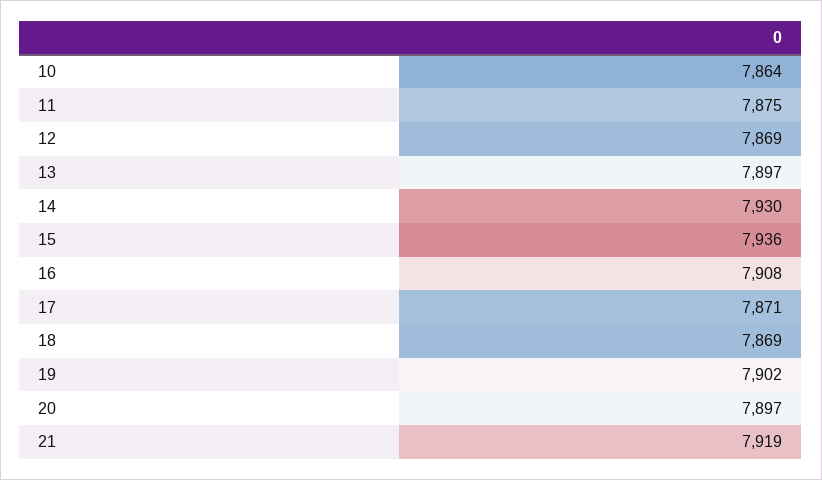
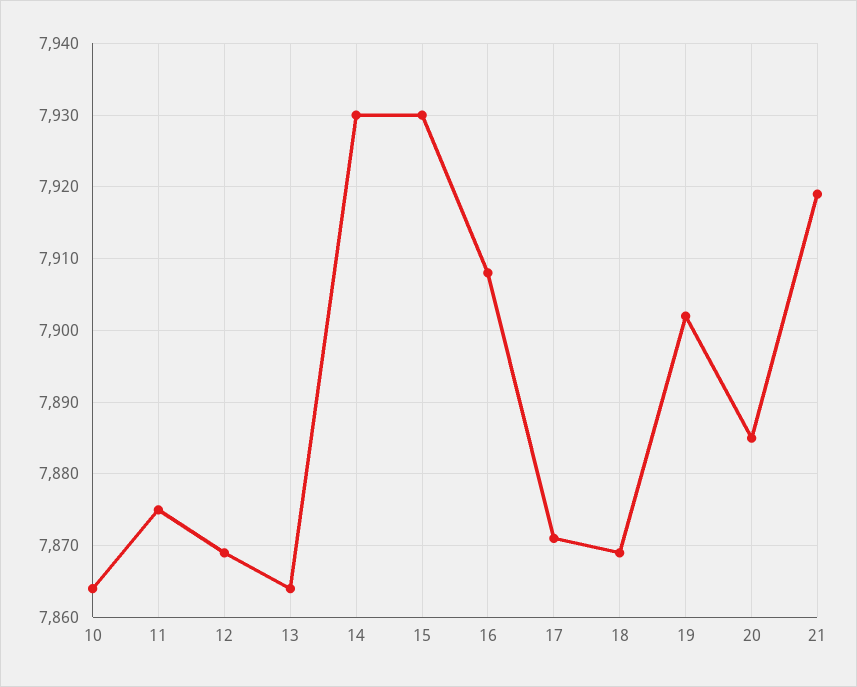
13: 7897 -> 7864
15: 7936 -> 7930
20: 7897 -> 7885

